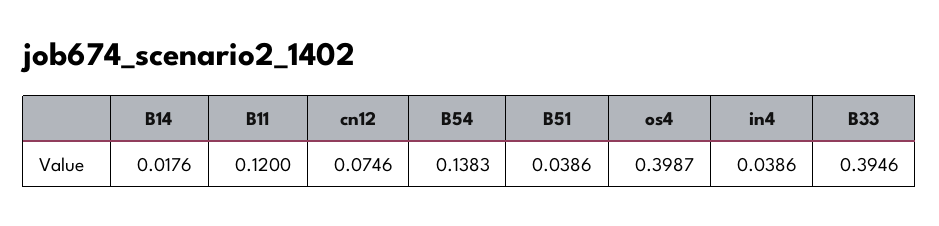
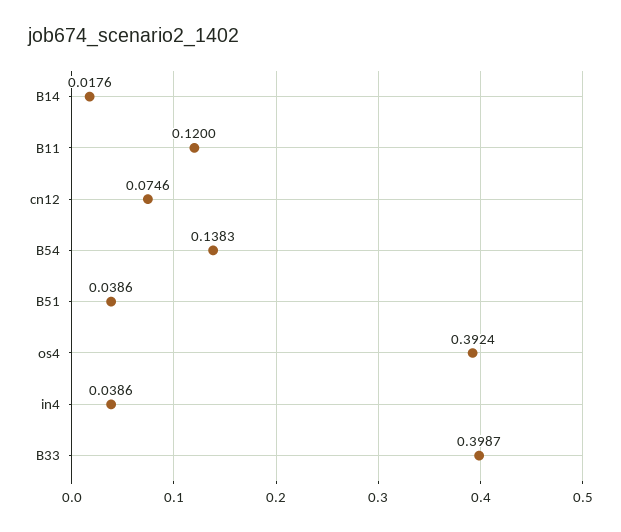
os4: 0.3987 -> 0.3924
B33: 0.3946 -> 0.3987

